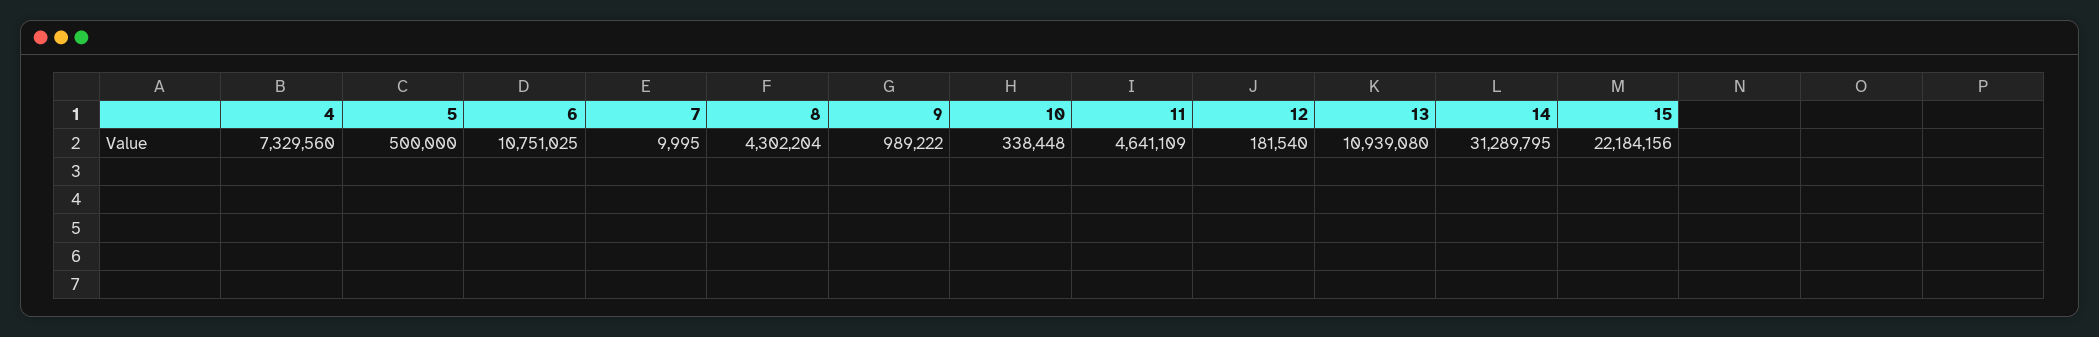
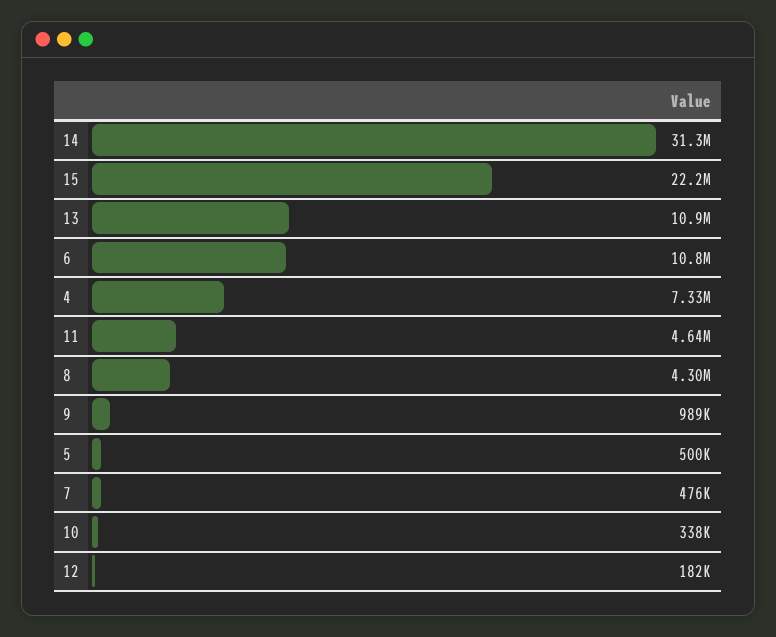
7: 9995 -> 476000

